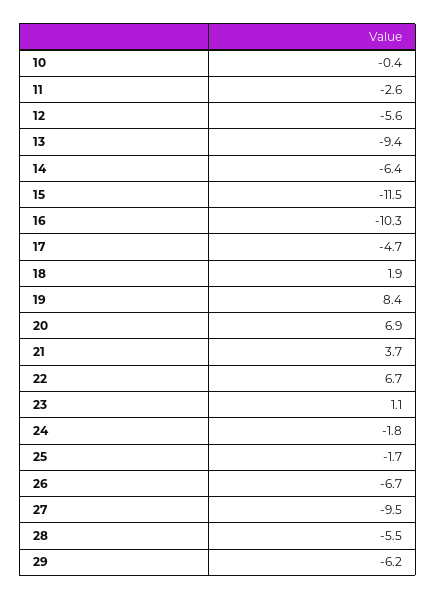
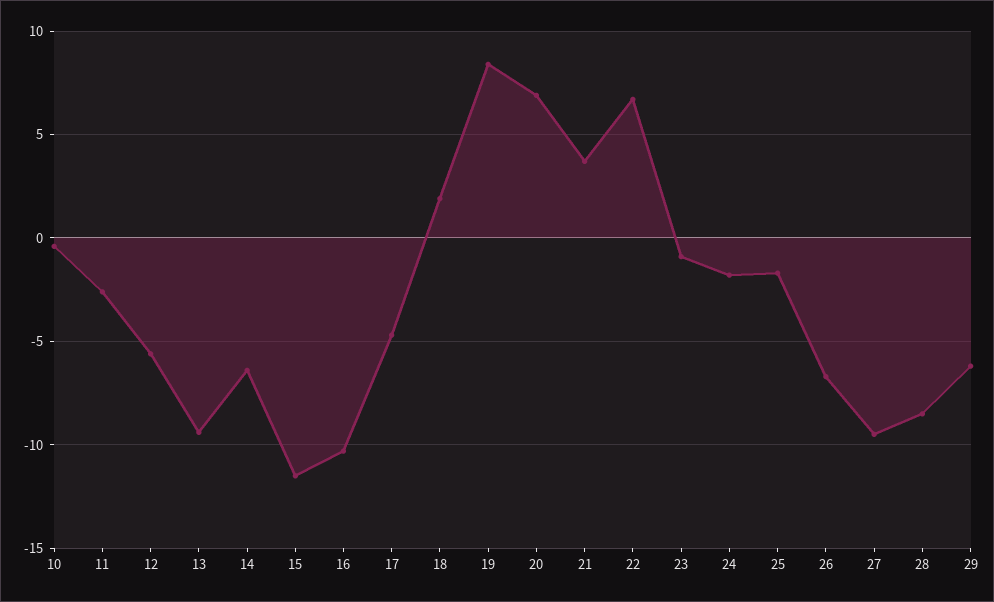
23: 1.1 -> -1
28: -5.5 -> -8.5

